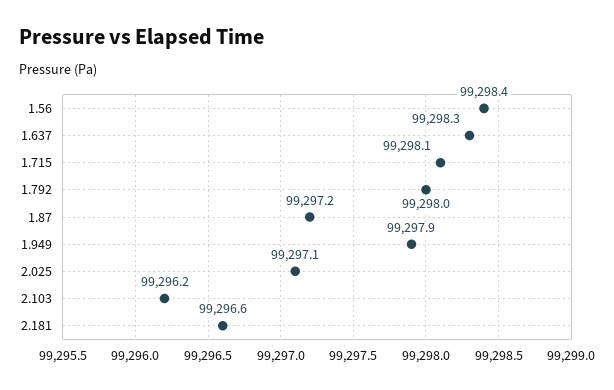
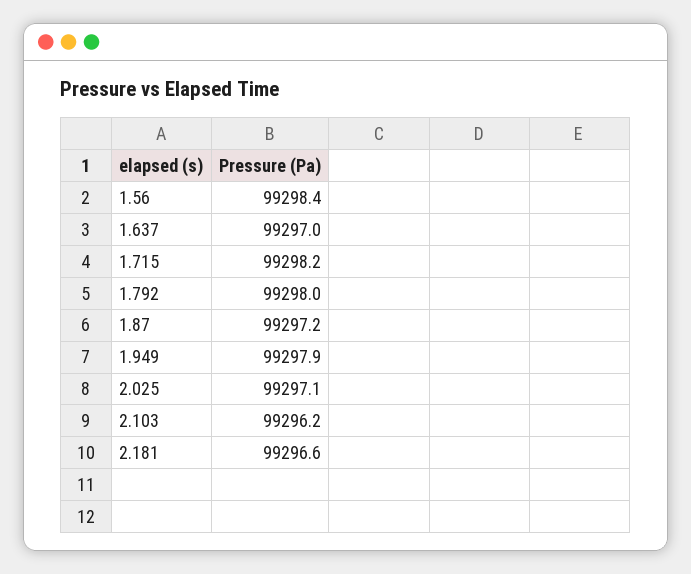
1.637: 99298.3 -> 99297
1.715: 99298.1 -> 99298.2

